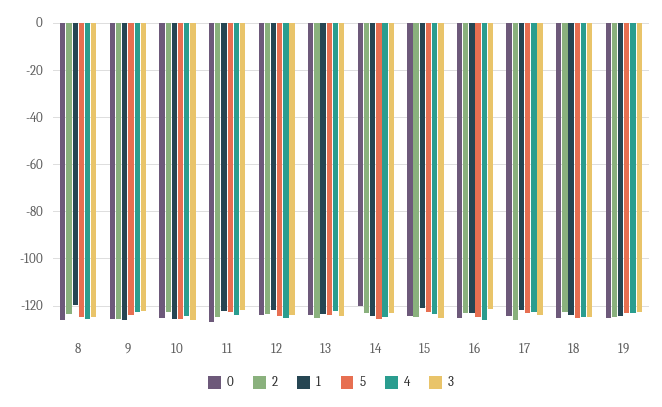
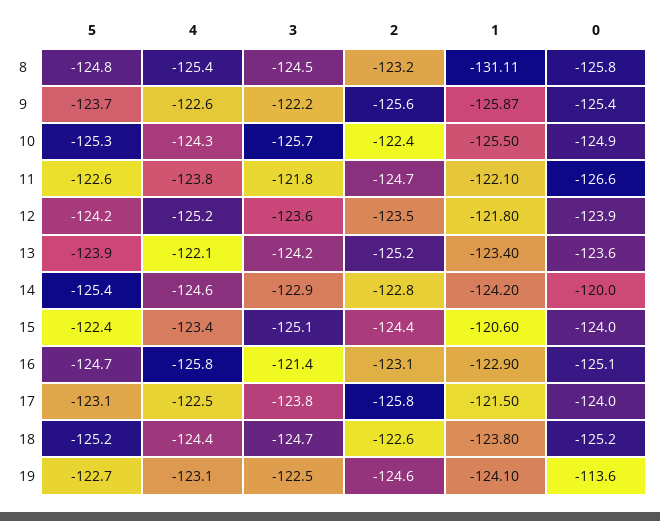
1, 8: -120 -> -131.11
0, 19: -125 -> -113.6

